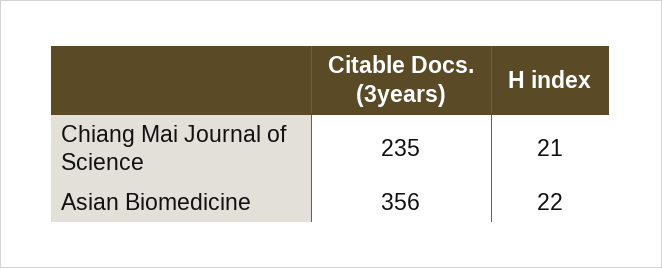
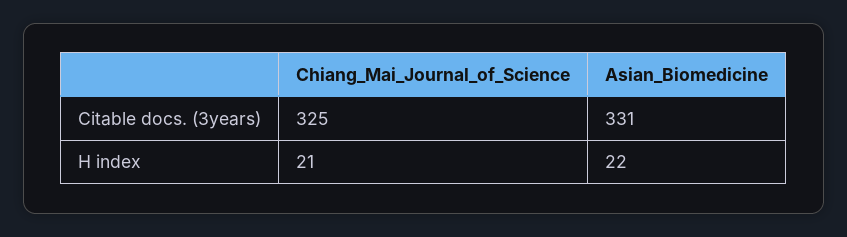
Citable Docs. (3years), Chiang Mai Journal of Science: 235 -> 325
Citable Docs. (3years), Asian Biomedicine: 356 -> 331

